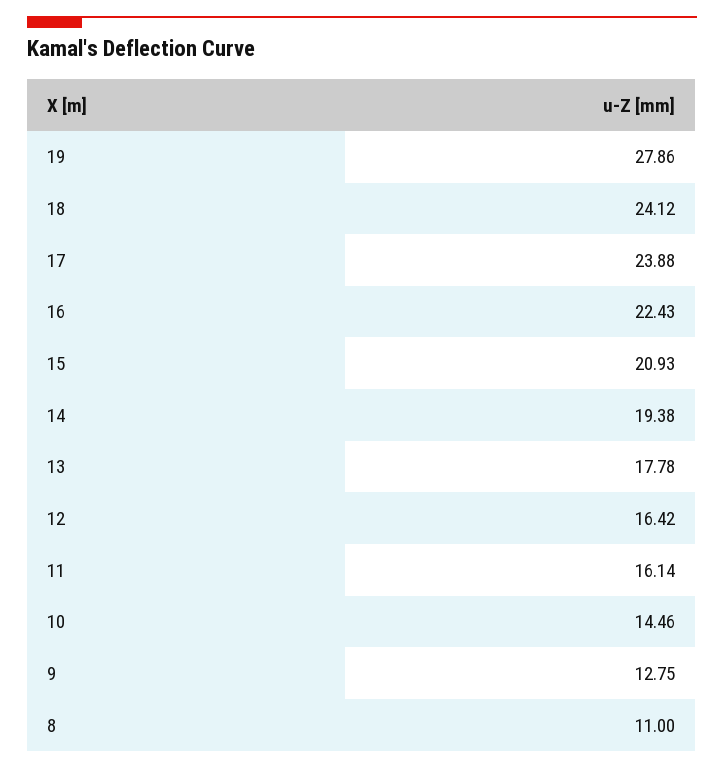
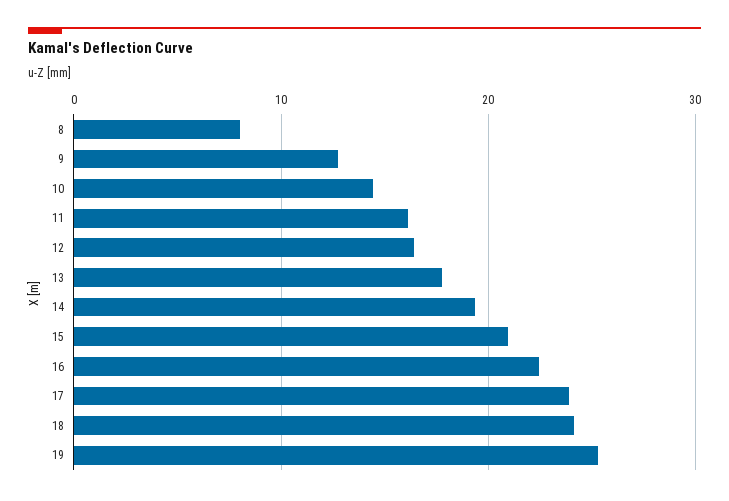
19: 27.86 -> 25
8: 11 -> 8

